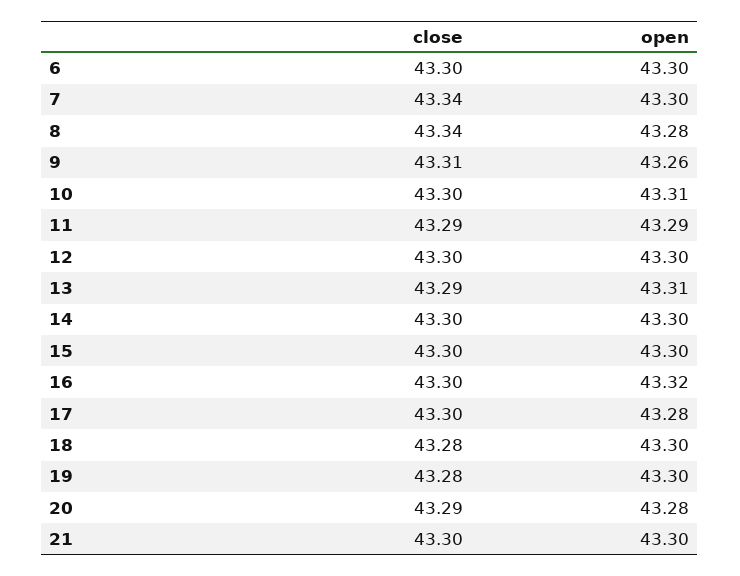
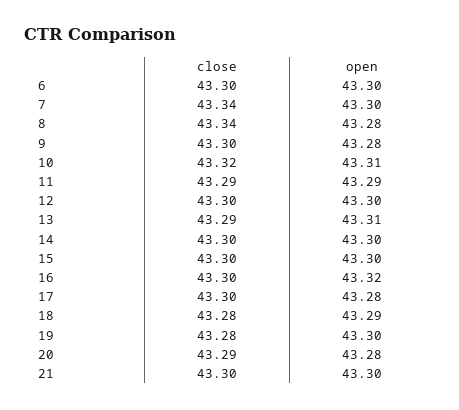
close, 9: 43.31 -> 43.3
open, 9: 43.26 -> 43.28
close, 10: 43.3 -> 43.32
open, 18: 43.3 -> 43.29

